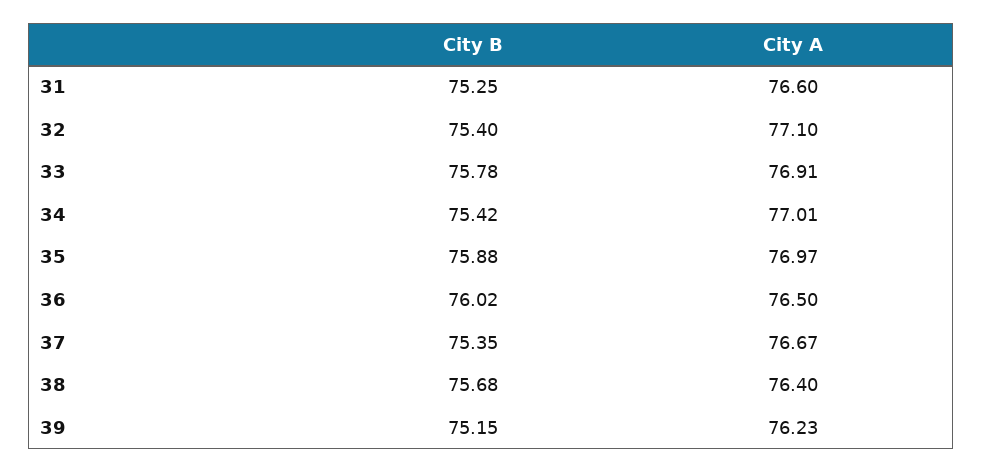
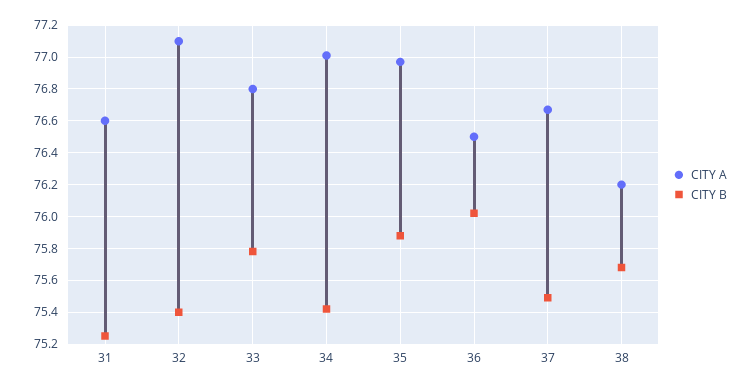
City A, 33: 76.91 -> 76.8
City B, 37: 75.35 -> 75.5
City A, 38: 76.4 -> 76.2
City B, 39: 75.15 -> none
City A, 39: 76.23 -> none

